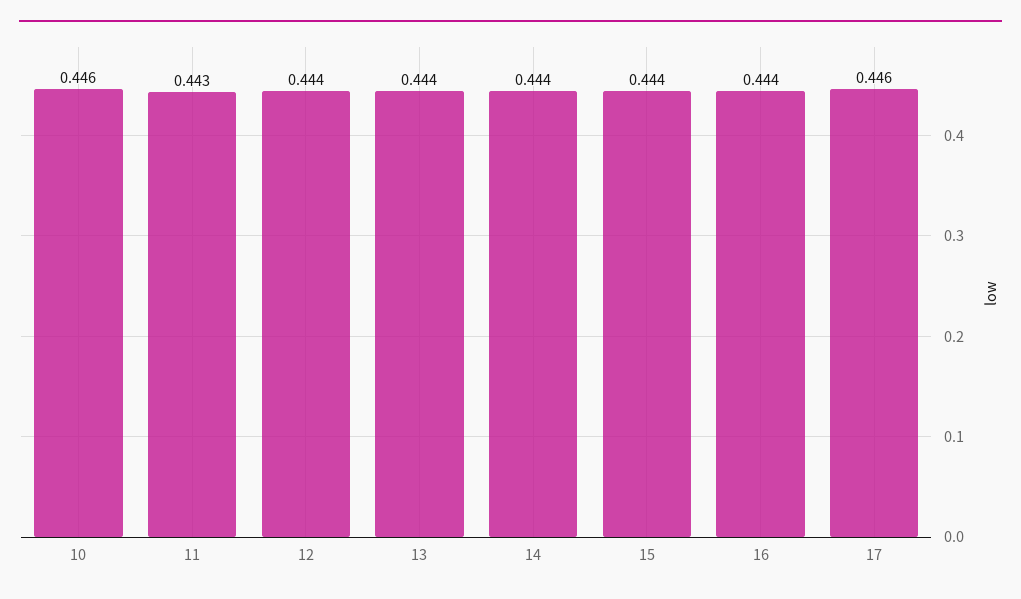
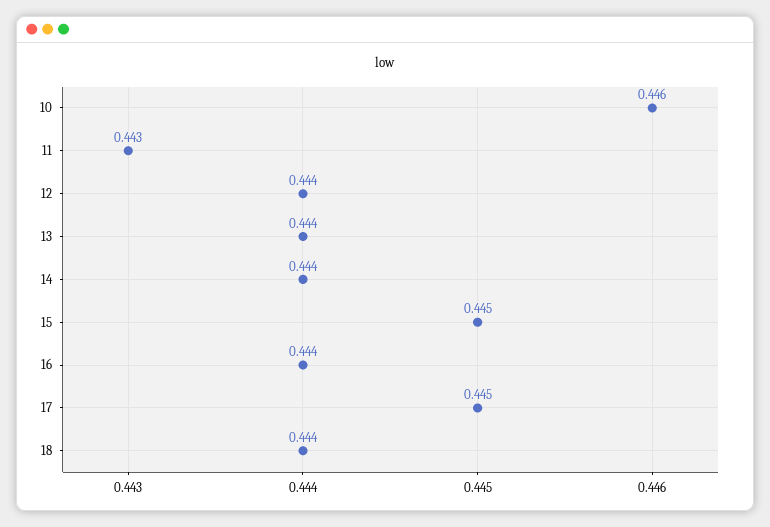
15: 0.444 -> 0.445
17: 0.446 -> 0.445
18: none -> 0.444

